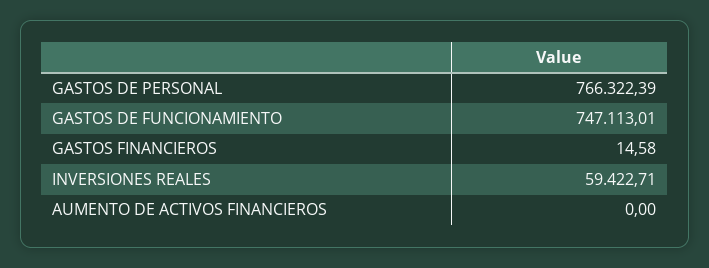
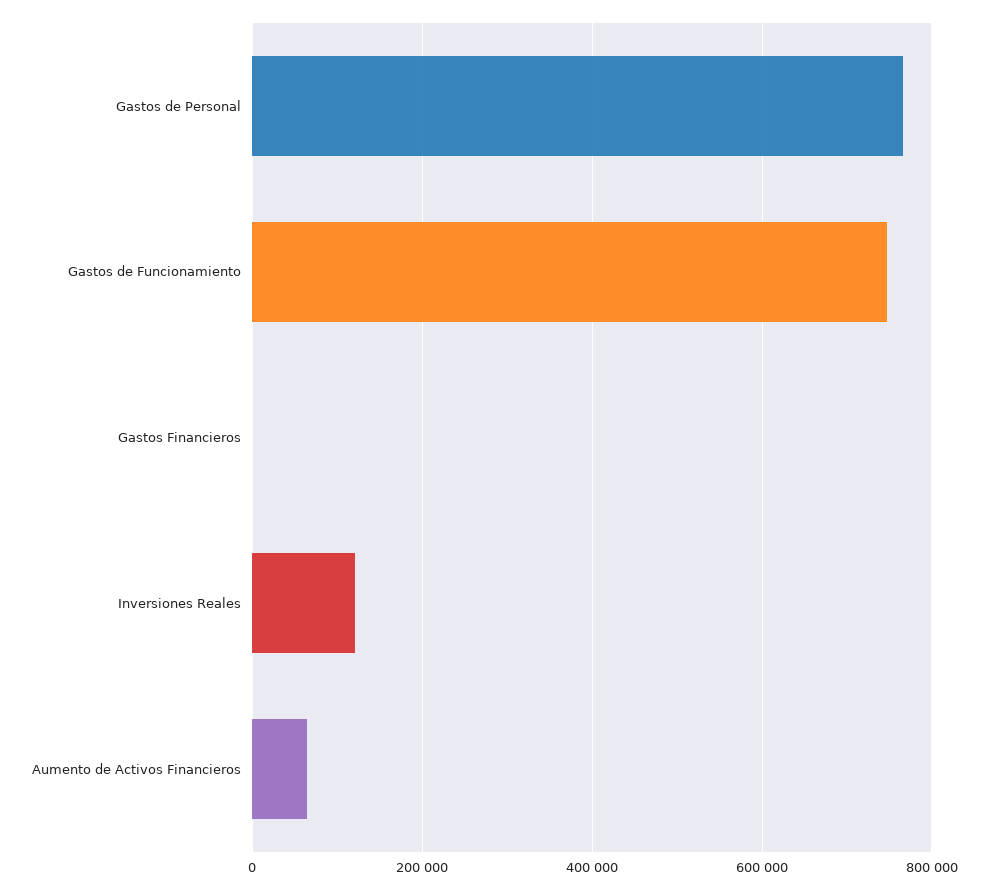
INVERSIONES REALES: 59422.71 -> 120000
AUMENTO DE ACTIVOS FINANCIEROS: 0 -> 60000

